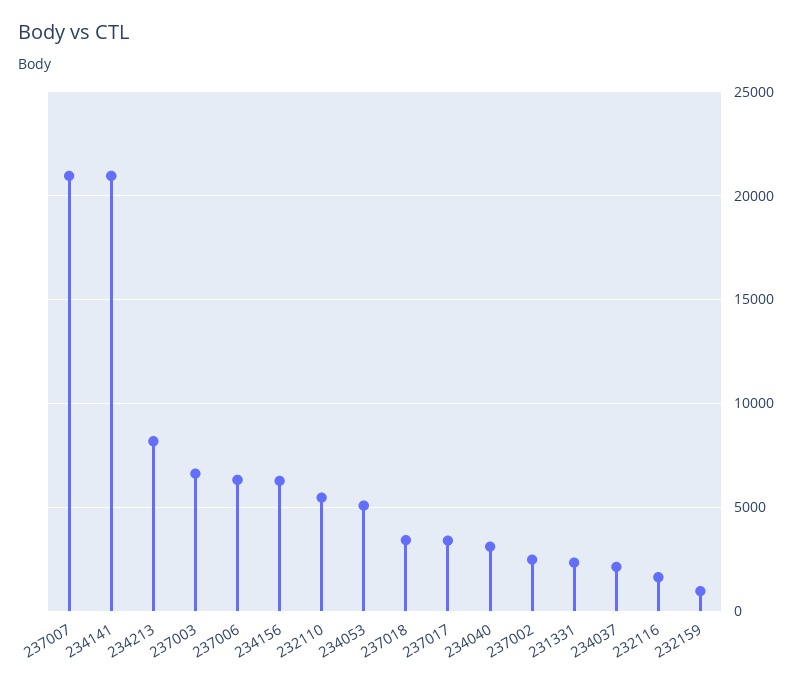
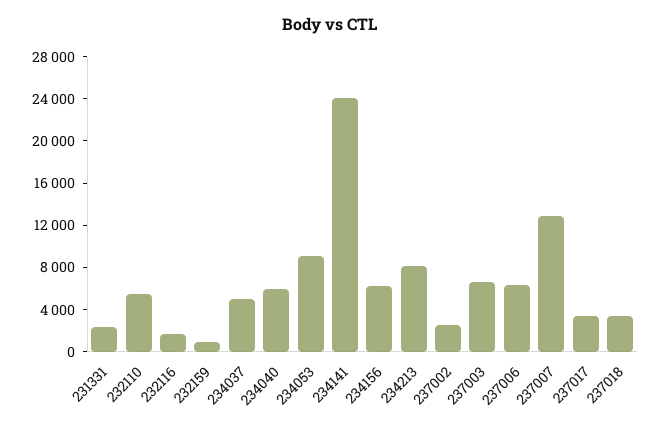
237007: 21000 -> 13000
234141: 21000 -> 24000
234053: 5000 -> 9000
234040: 3000 -> 6000
234037: 2000 -> 5000

